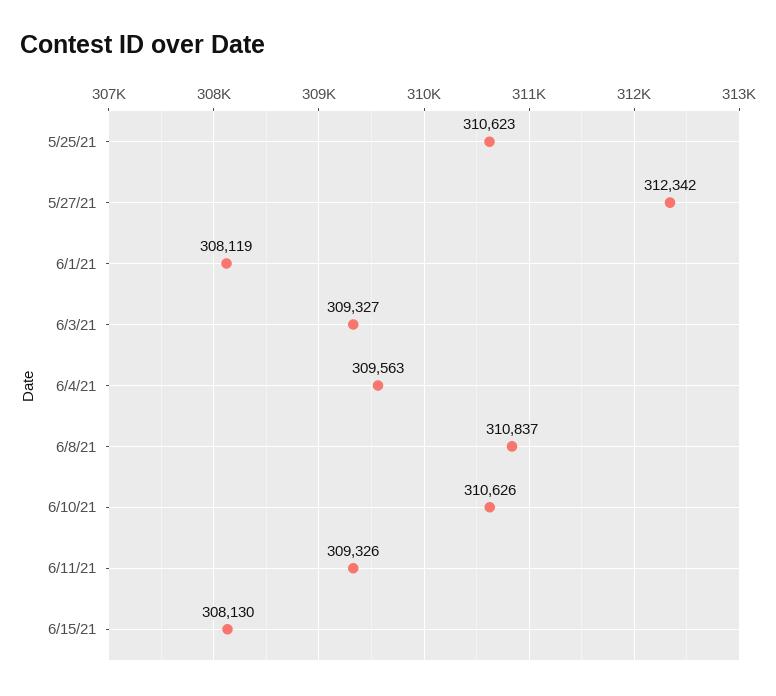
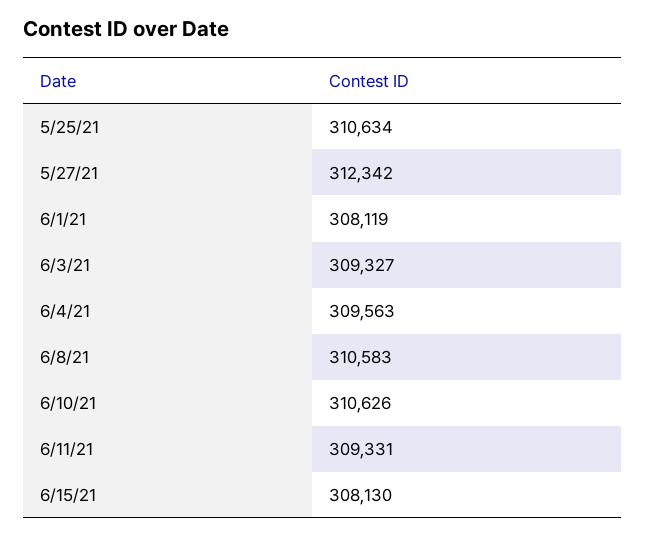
5/25/21: 310623 -> 310634
6/8/21: 310837 -> 310583
6/11/21: 309326 -> 309331

